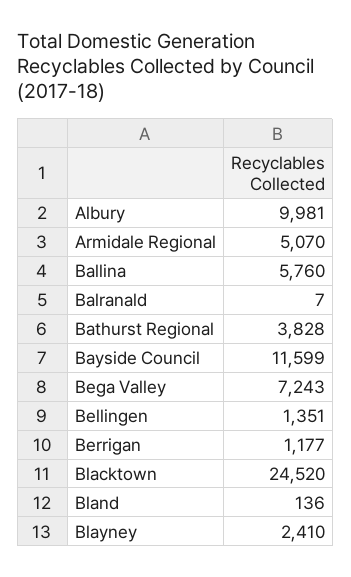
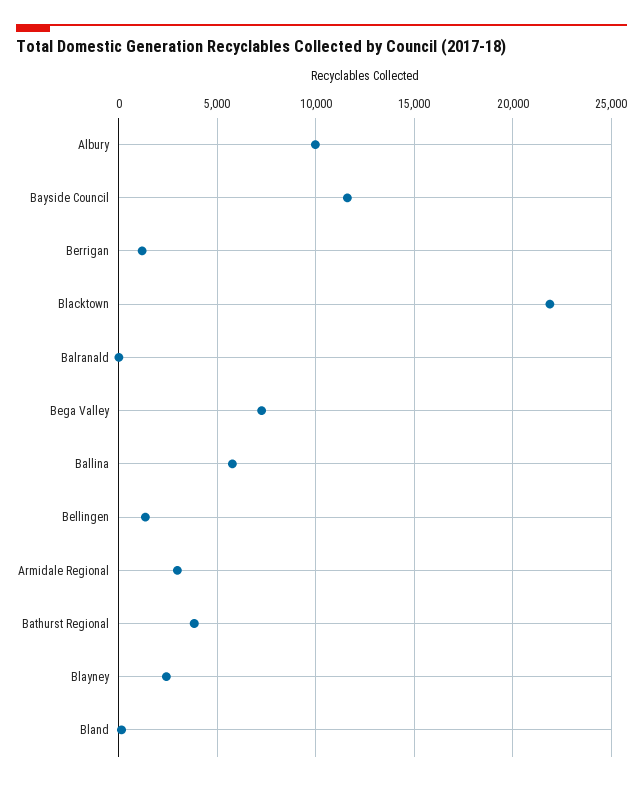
Armidale Regional: 5070 -> 3000
Blacktown: 24520 -> 22000

